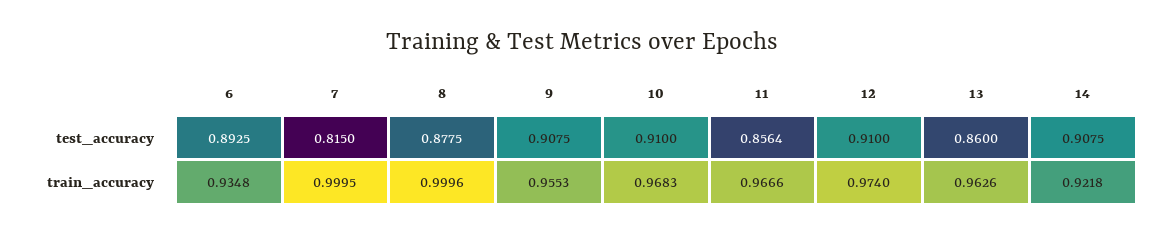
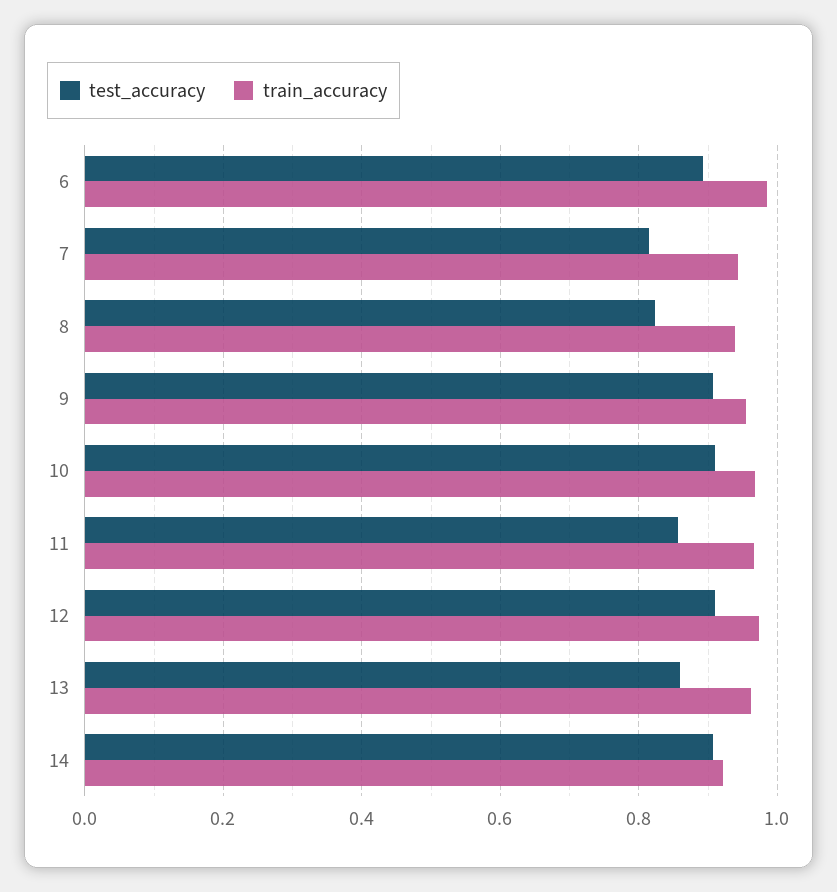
test_accuracy, 8: 0.8775 -> 0.82
train_accuracy, 6: 0.9348 -> 0.98
train_accuracy, 7: 0.9995 -> 0.94
train_accuracy, 8: 0.9996 -> 0.94

